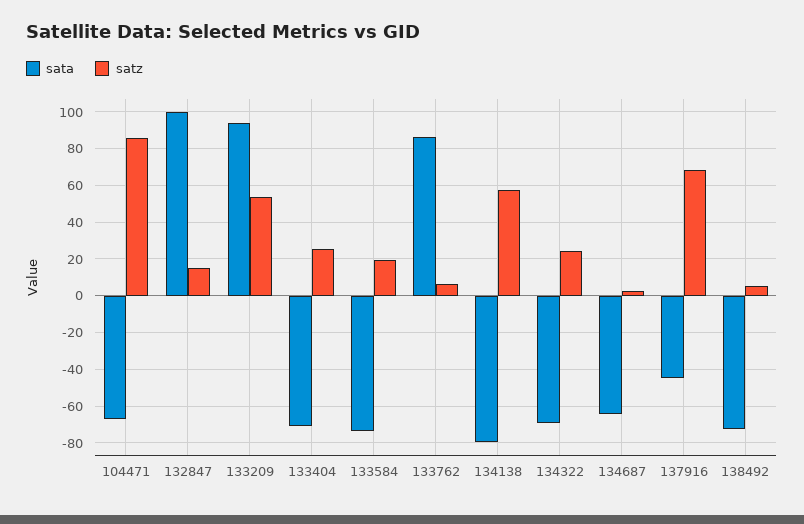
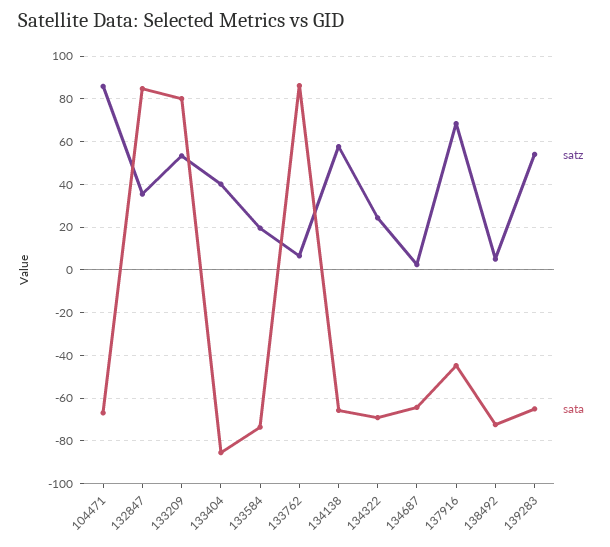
sata, 132847: 100 -> 85
satz, 132847: 15 -> 35
sata, 133209: 95 -> 80
sata, 133404: -70 -> -85
satz, 133404: 25 -> 40
sata, 134138: -80 -> -65
satz, 139283: none -> 55
sata, 139283: none -> -65

